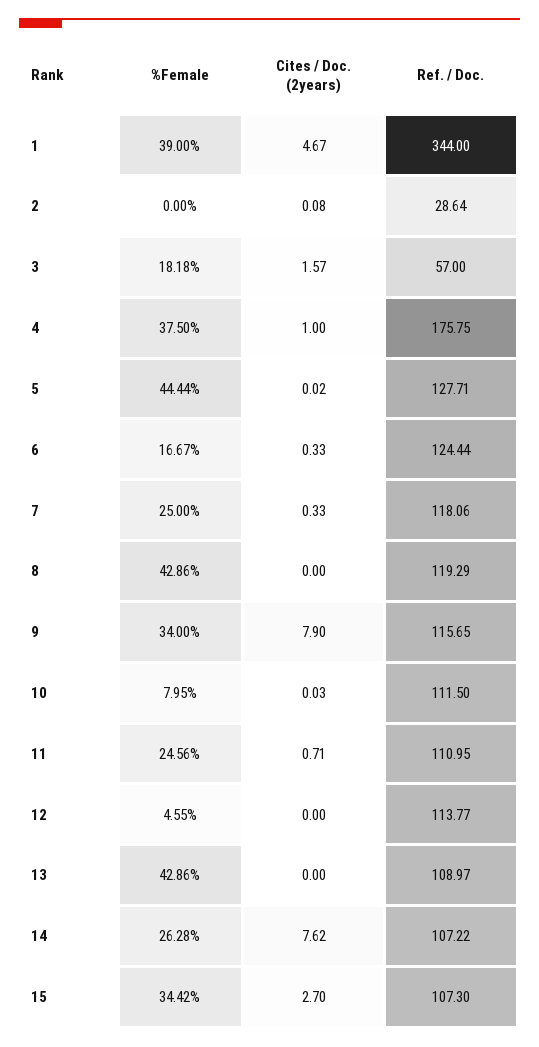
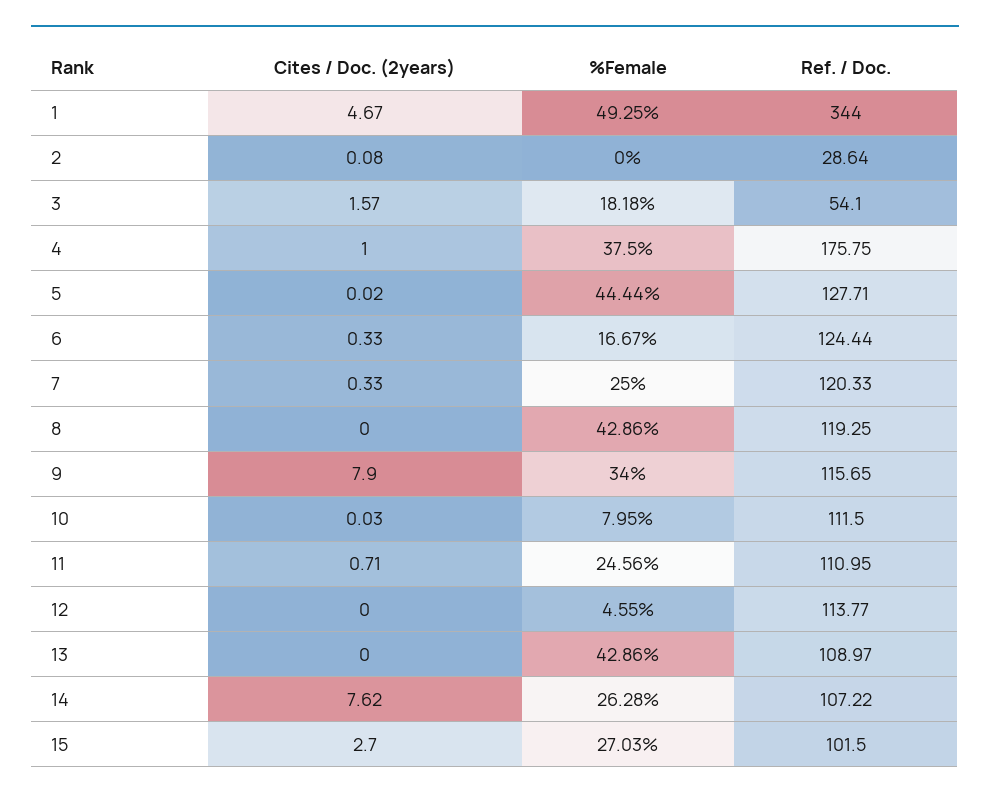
%Female, 1: 39 -> 49.25
Ref. / Doc., 3: 57 -> 54.1
Ref. / Doc., 7: 118.06 -> 120.33
Ref. / Doc., 8: 119.29 -> 119.25
%Female, 15: 34.42 -> 27.03
Ref. / Doc., 15: 107.3 -> 101.5

